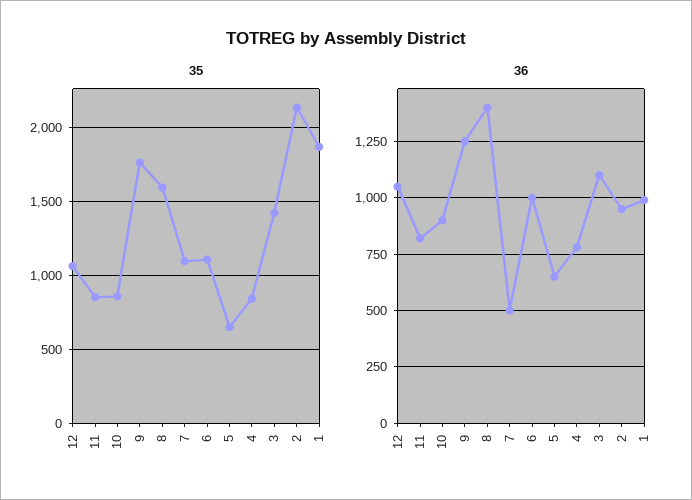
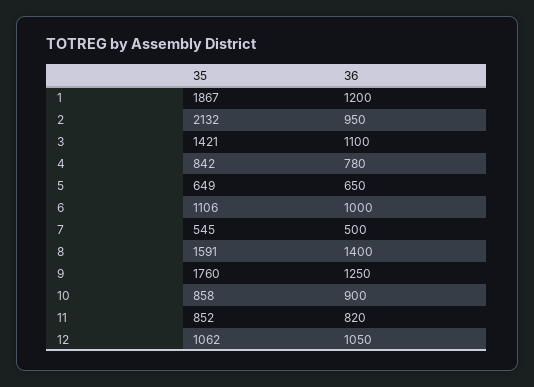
35, 7: 1100 -> 545
36, 1: 1000 -> 1200

